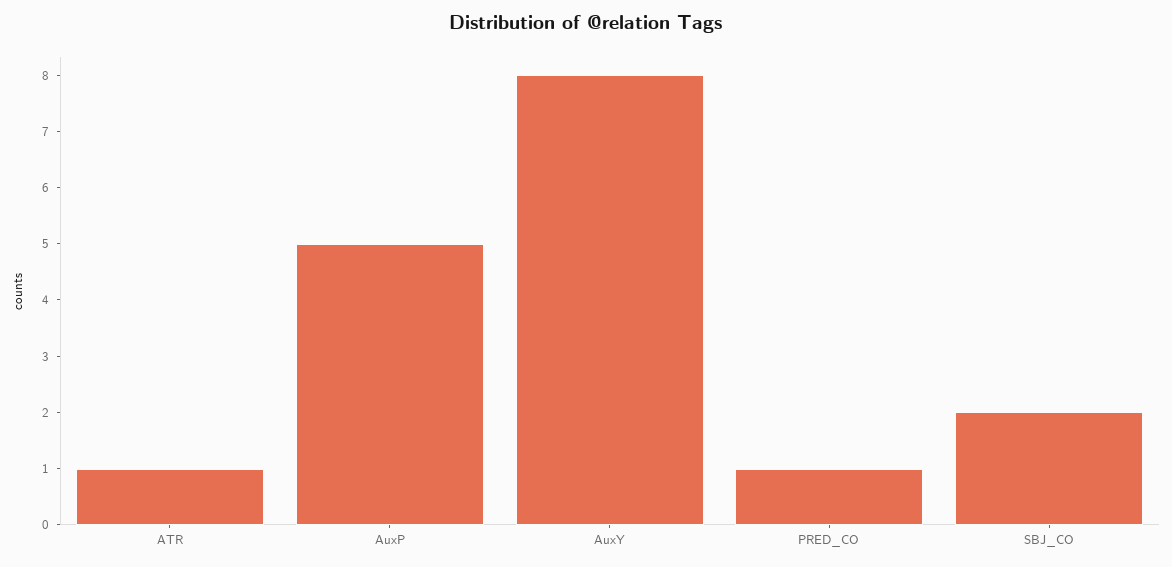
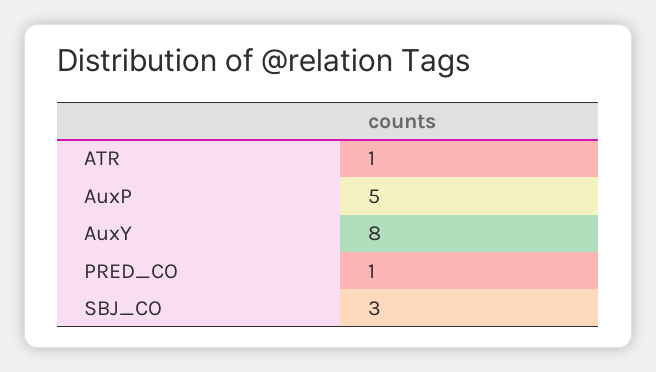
SBJ_CO: 2 -> 3

